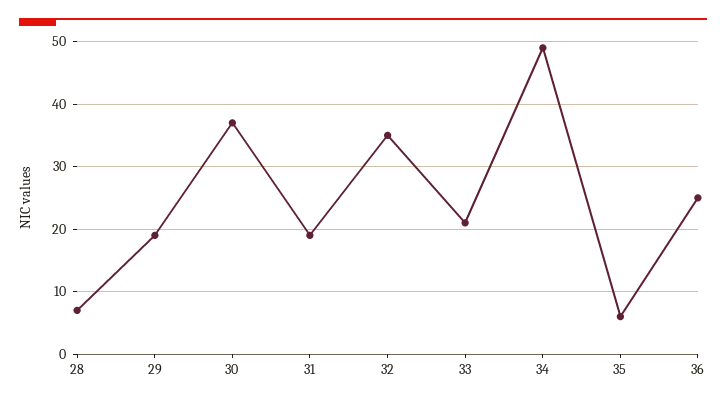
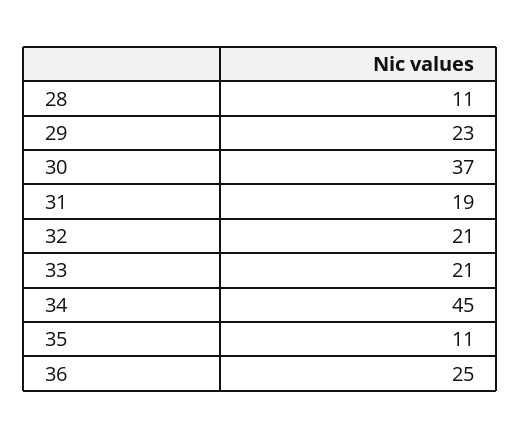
28: 7 -> 11
29: 19 -> 23
32: 35 -> 21
34: 49 -> 45
35: 6 -> 11

